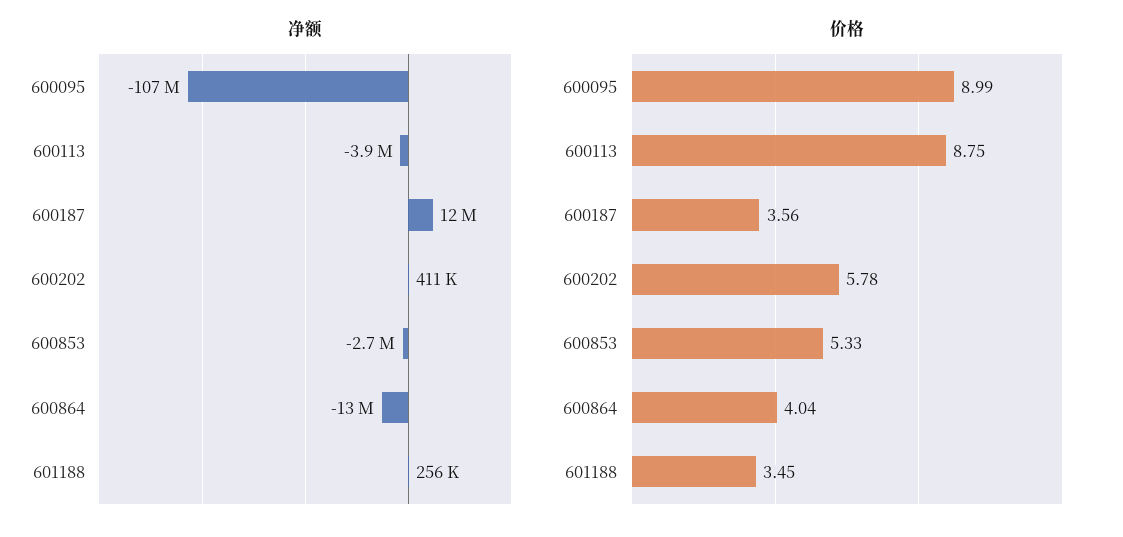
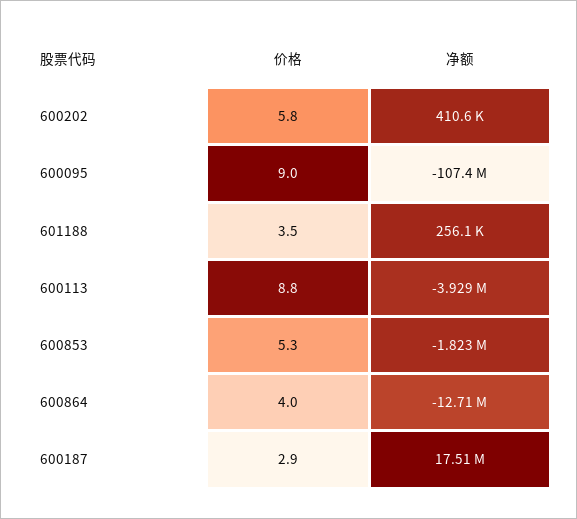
净额, 600187: 12000000 -> 17510000
净额, 600853: -2700000 -> -1823000
价格, 600187: 3.56 -> 2.9

